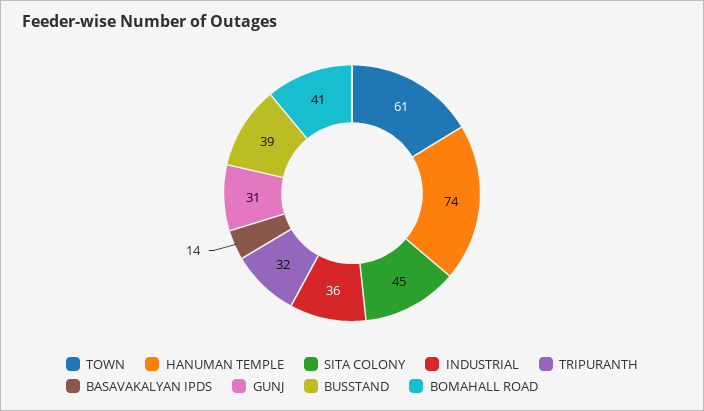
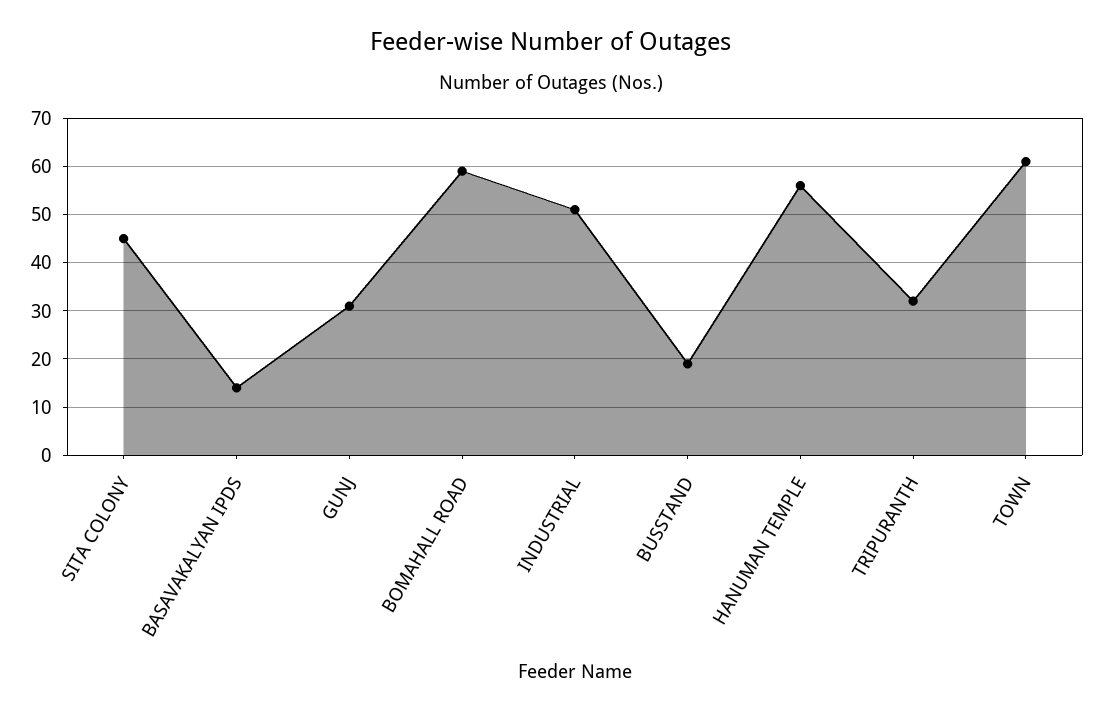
HANUMAN TEMPLE: 74 -> 55
INDUSTRIAL: 36 -> 50
BUSSTAND: 39 -> 20
BOMAHALL ROAD: 41 -> 60

